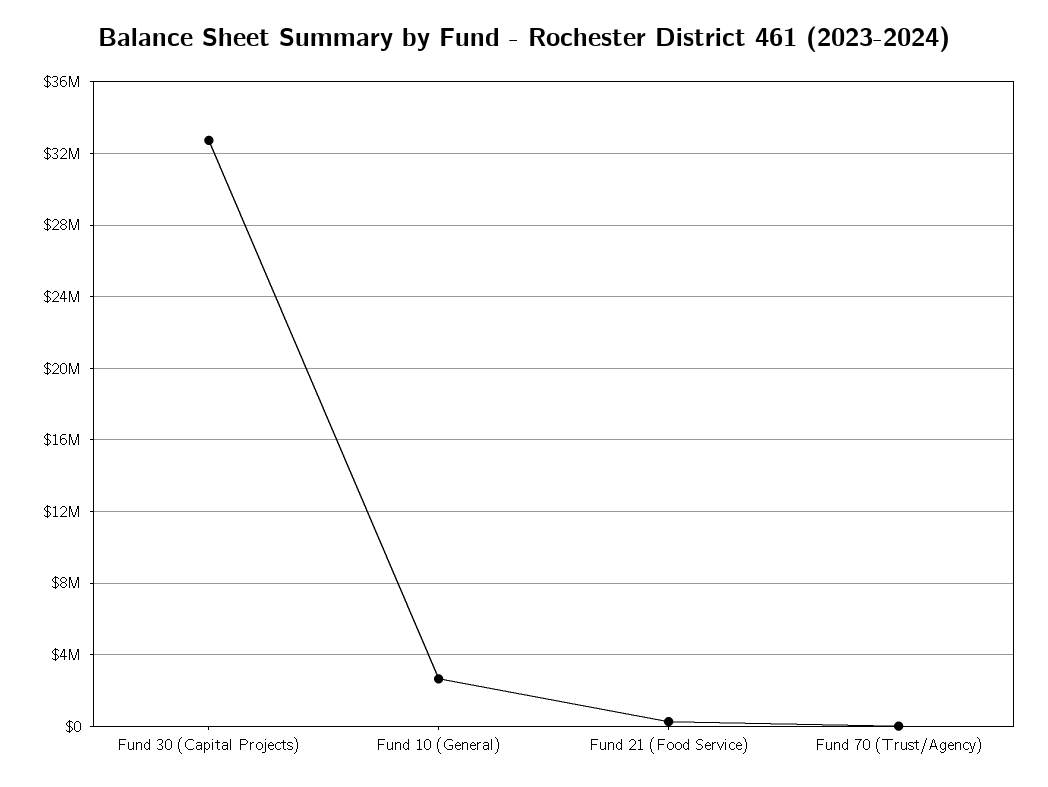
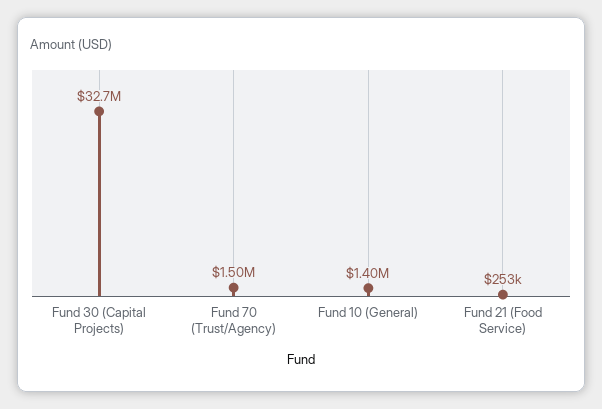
Fund 10 (General): 2500000 -> 1400000
Fund 70 (Trust/Agency): 0 -> 1500000

